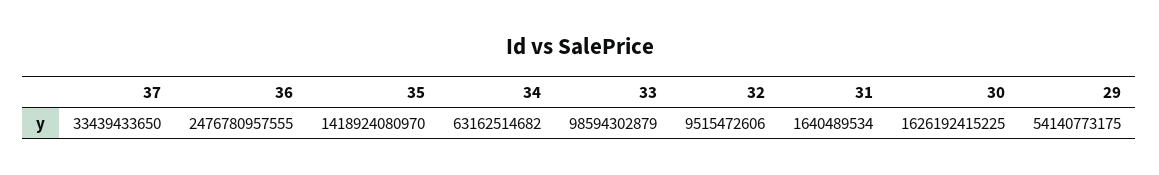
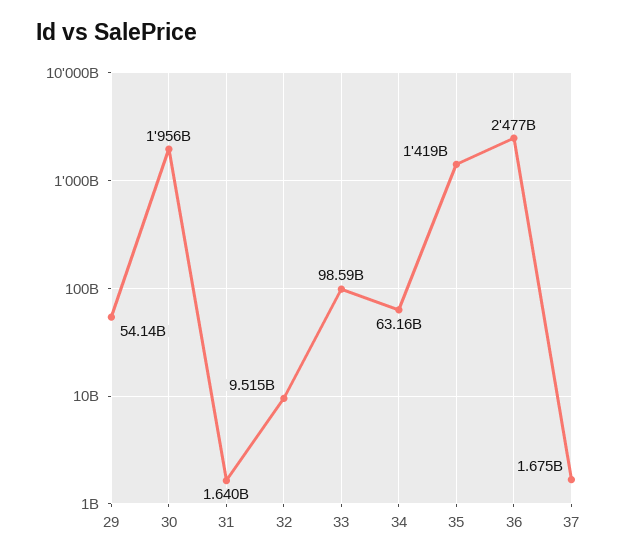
37: 33439433650 -> 1675000000
30: 1626192415225 -> 1956000000000

